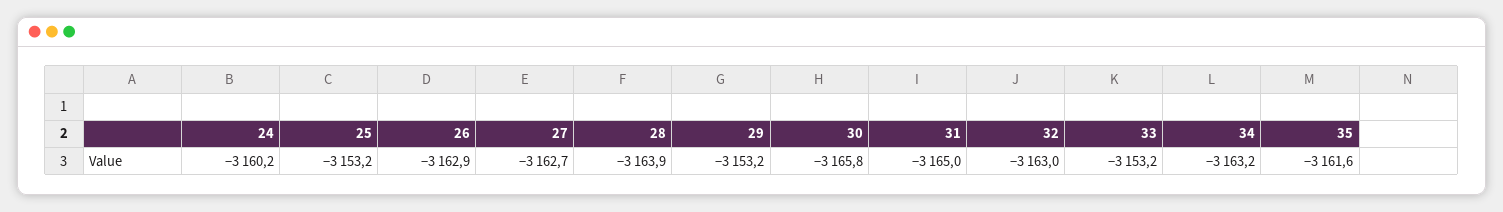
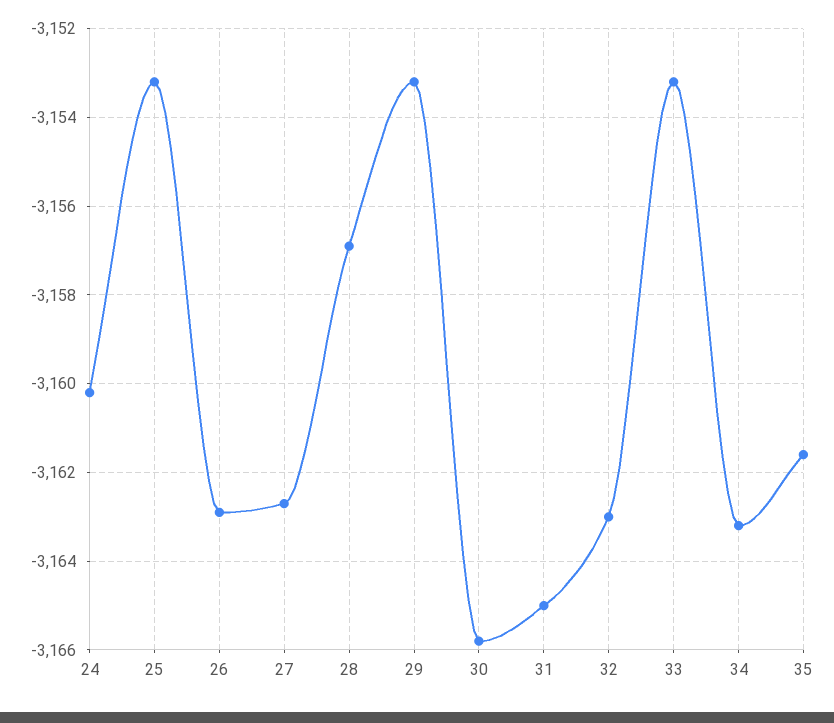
28: -3163.9 -> -3157

